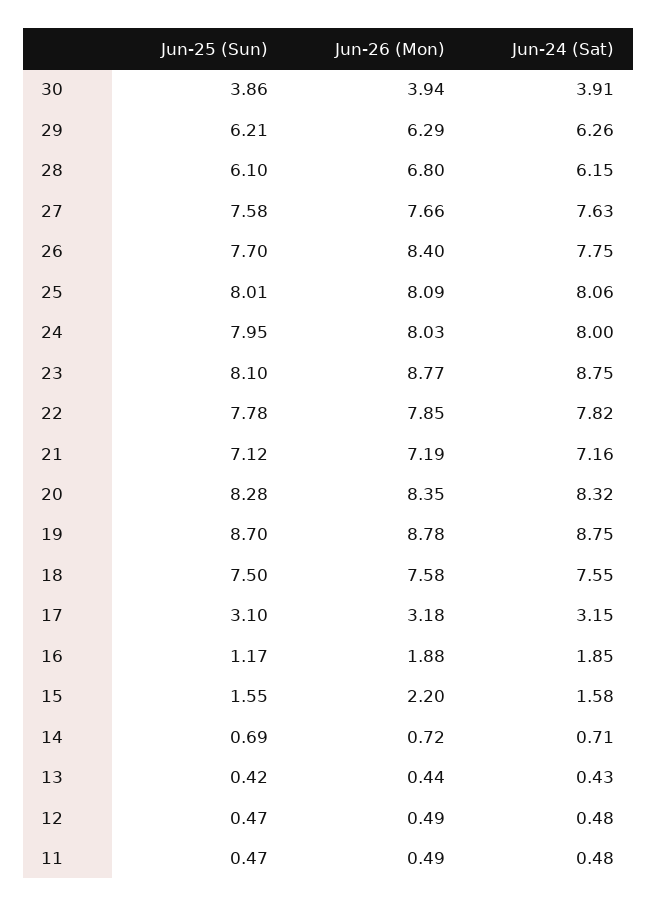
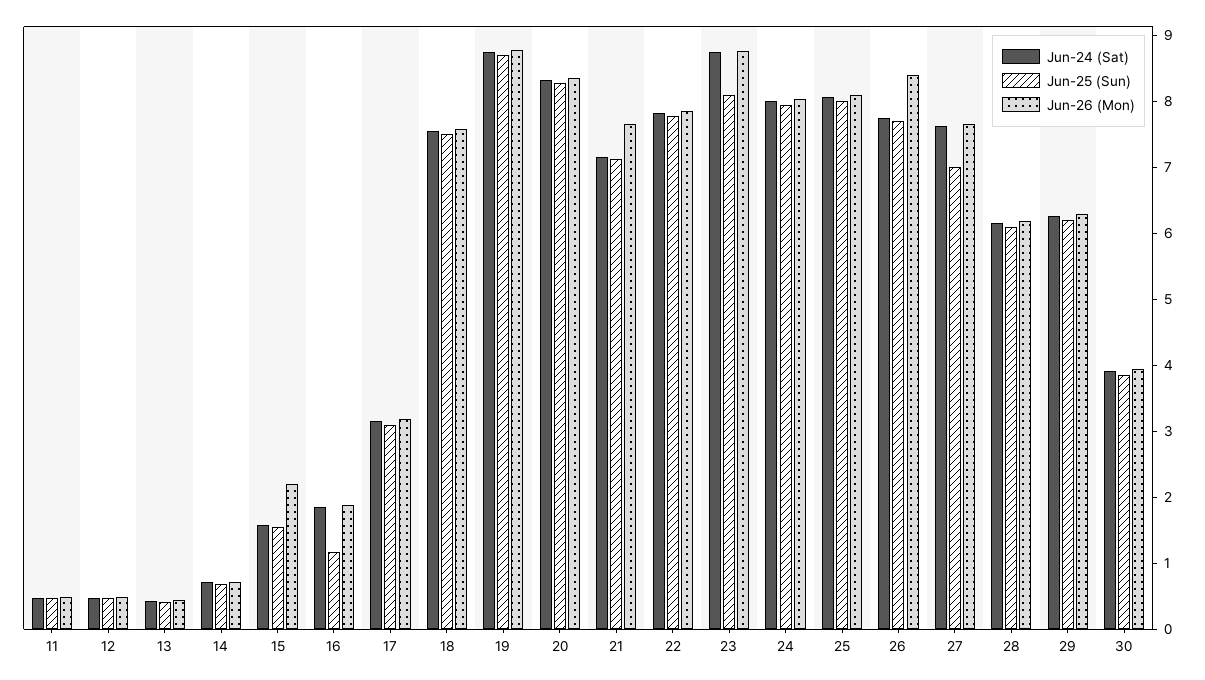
Jun-26 (Mon), 28: 6.8 -> 6.2
Jun-25 (Sun), 27: 7.58 -> 7
Jun-26 (Mon), 21: 7.19 -> 7.6

